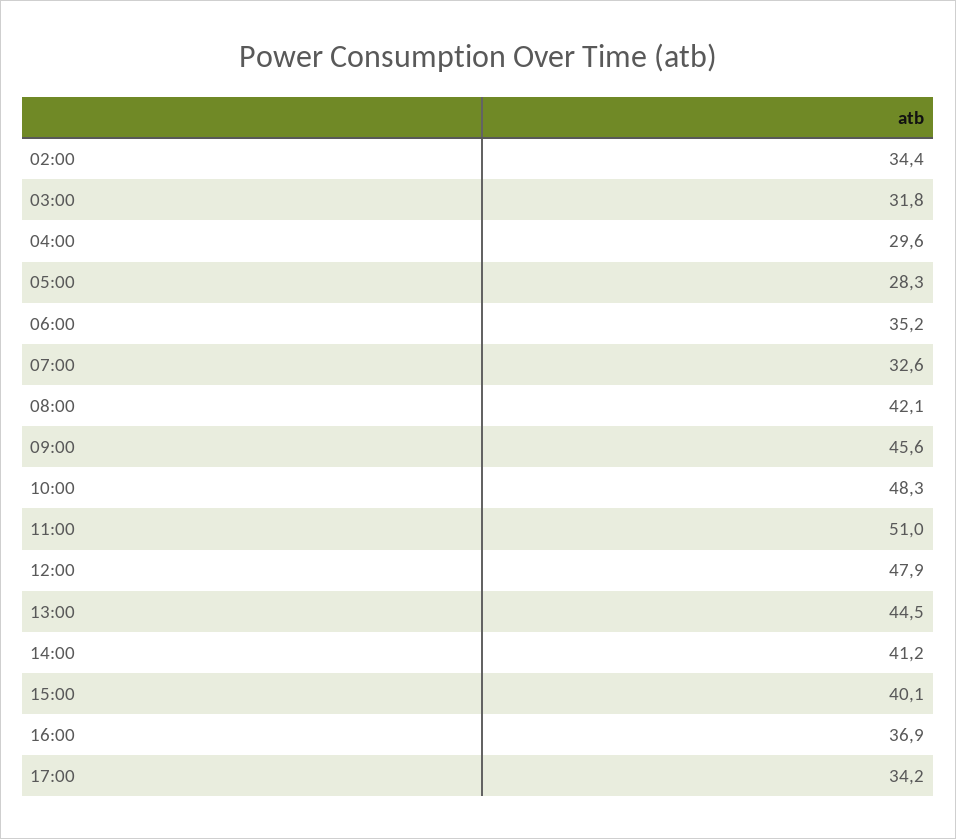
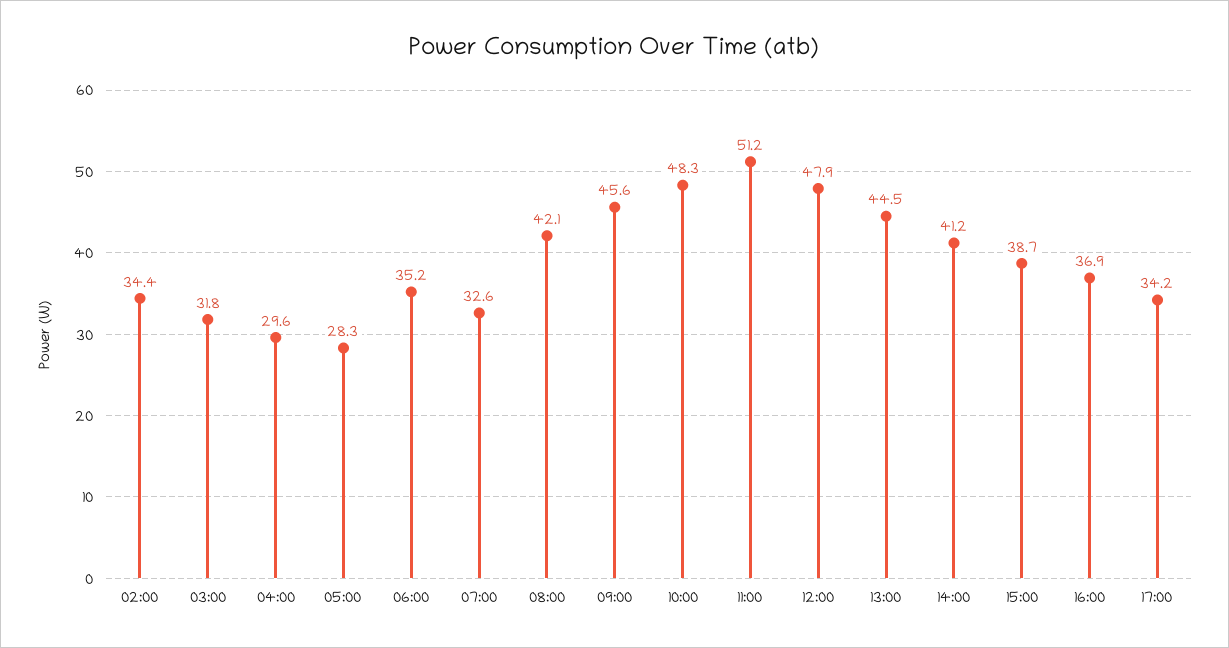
11:00: 51 -> 51.2
15:00: 40.1 -> 38.7

